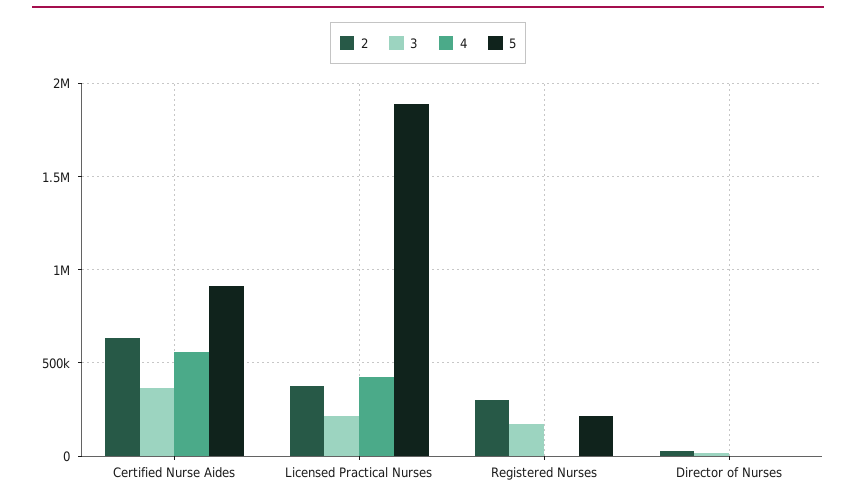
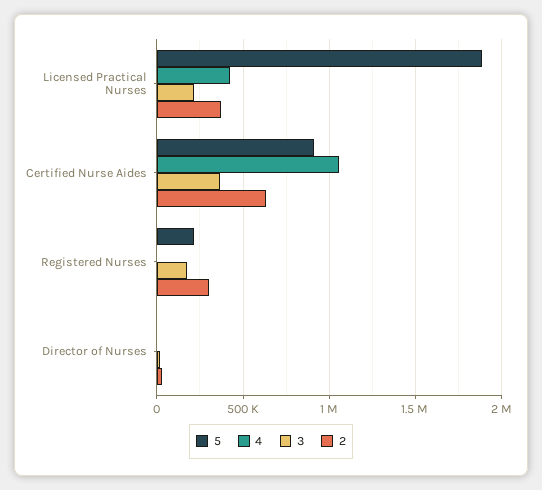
4, Certified Nurse Aides: 550000 -> 1050000

